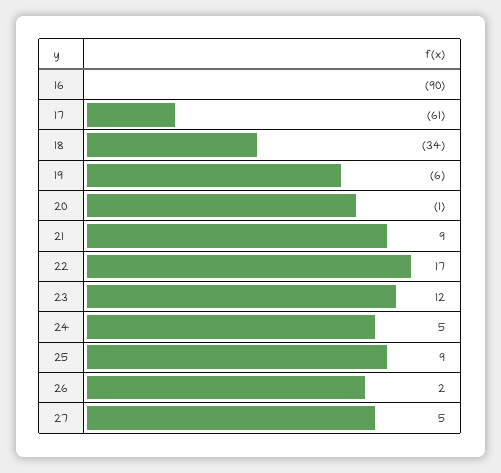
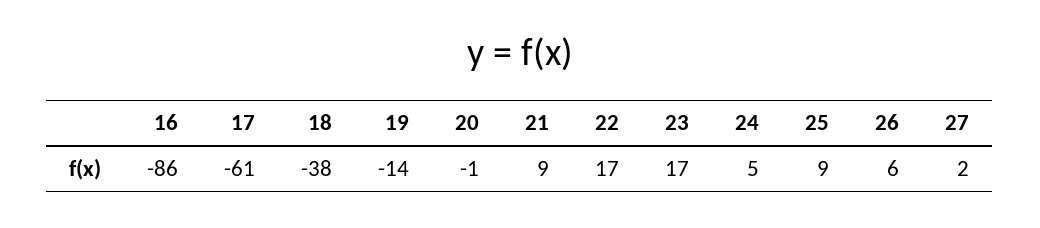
16: -90 -> -86
18: -34 -> -38
19: -6 -> -14
23: 12 -> 17
26: 2 -> 6
27: 5 -> 2

